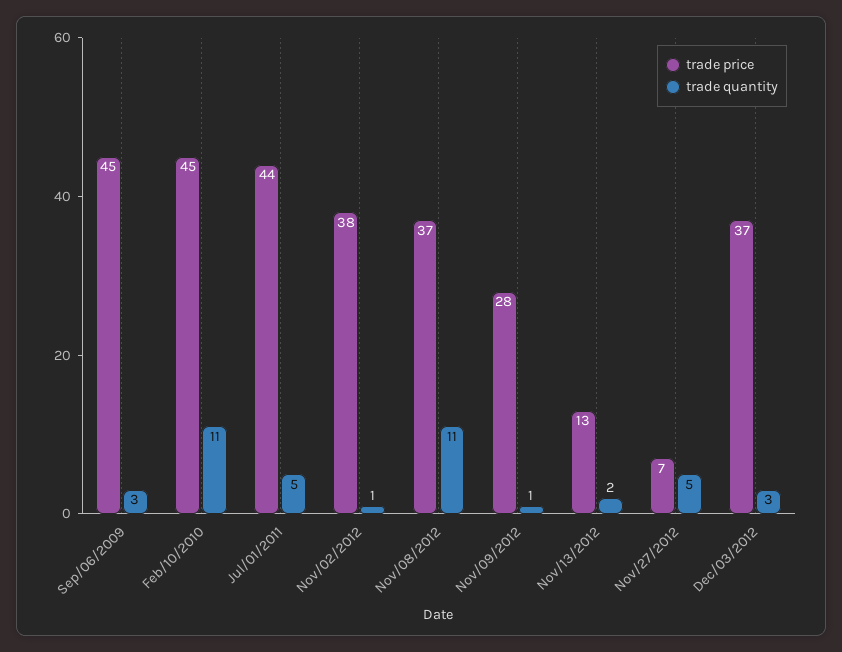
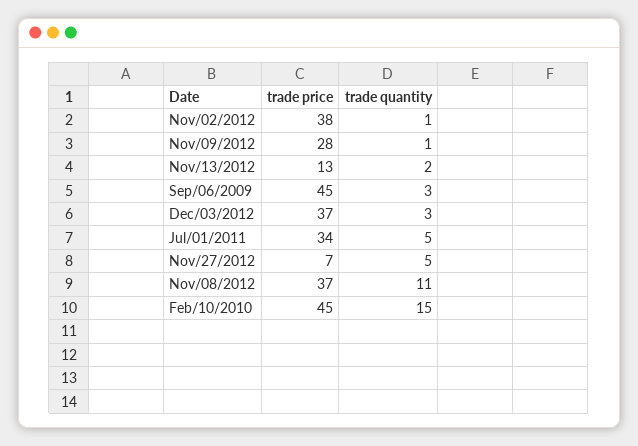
trade quantity, Feb/10/2010: 11 -> 15
trade price, Jul/01/2011: 44 -> 34

